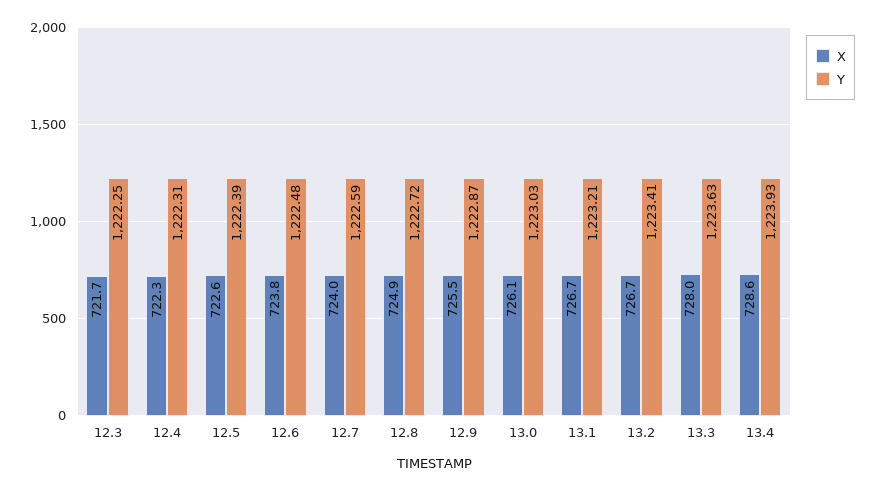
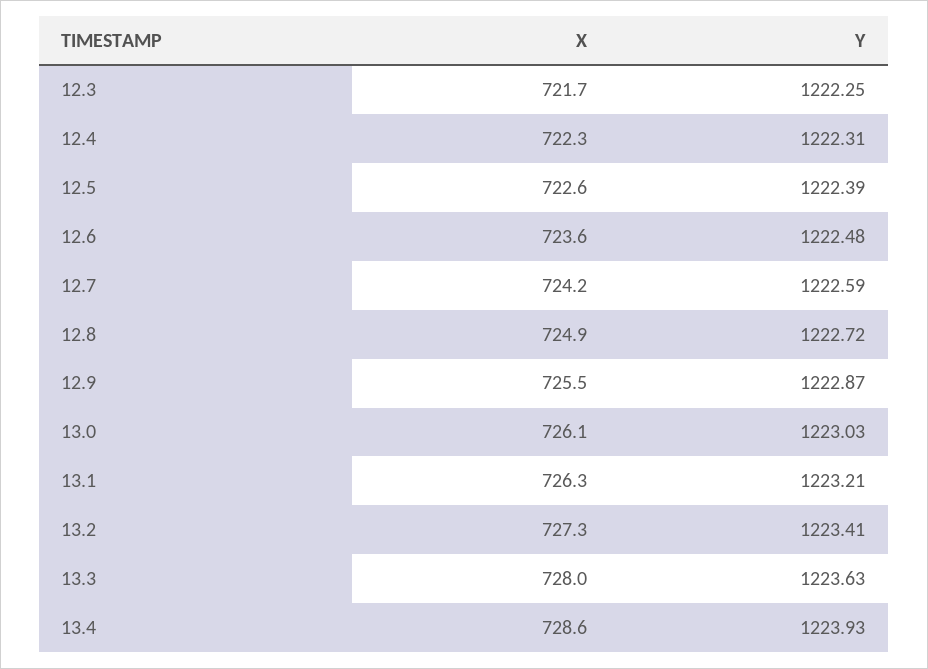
X, 12.6: 723.8 -> 723.6
X, 12.7: 724 -> 724.2
X, 13.1: 726.7 -> 726.3
X, 13.2: 726.7 -> 727.3

